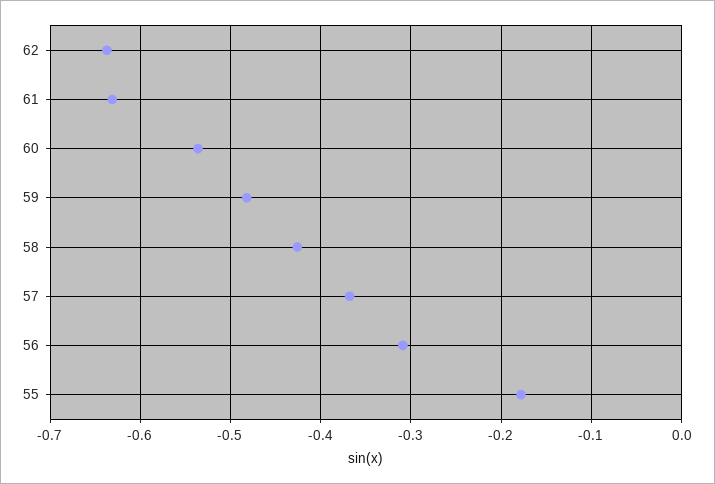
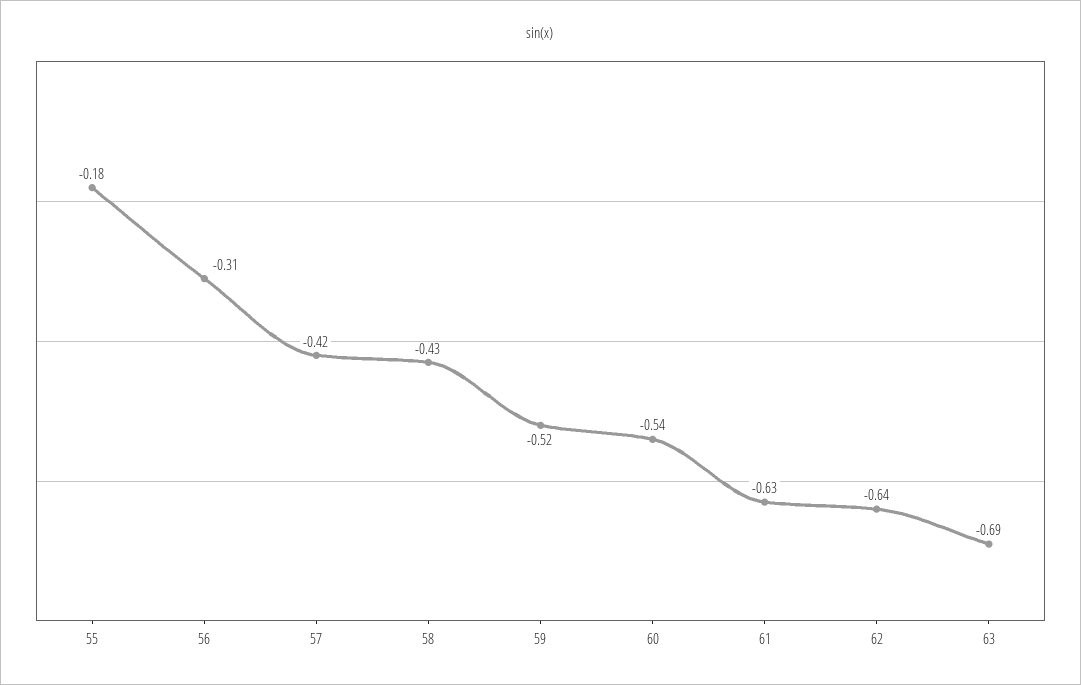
59: -0.48 -> -0.52
57: -0.37 -> -0.42
63: none -> -0.69

